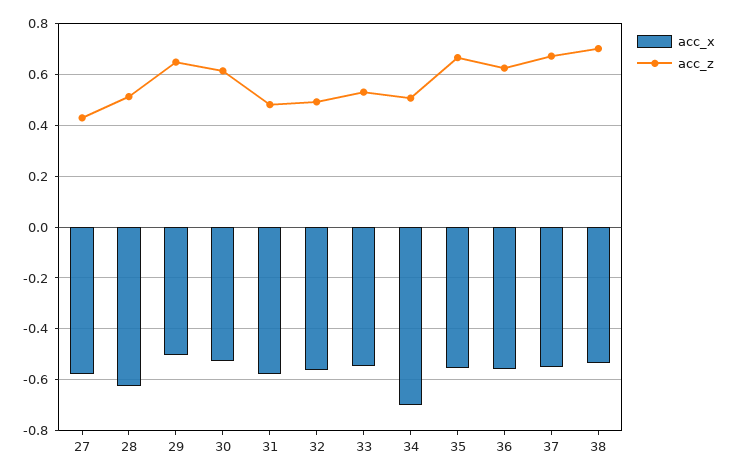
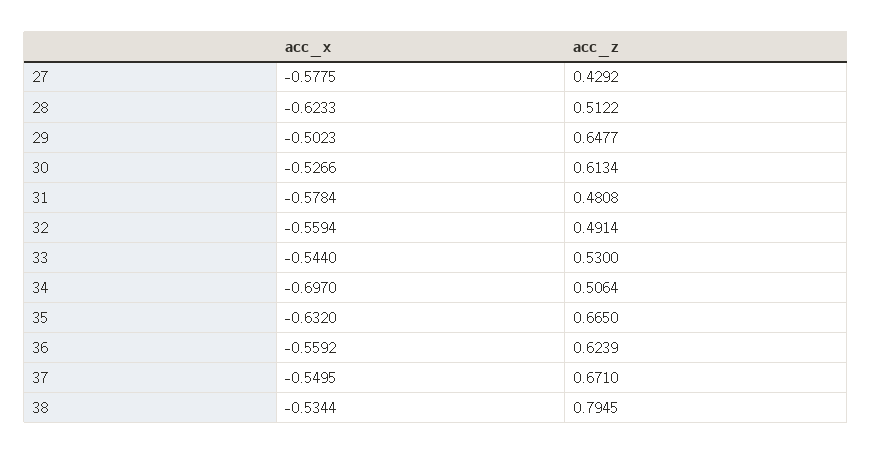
acc_x, 35: -0.55 -> -0.632
acc_z, 38: 0.7 -> 0.7945

